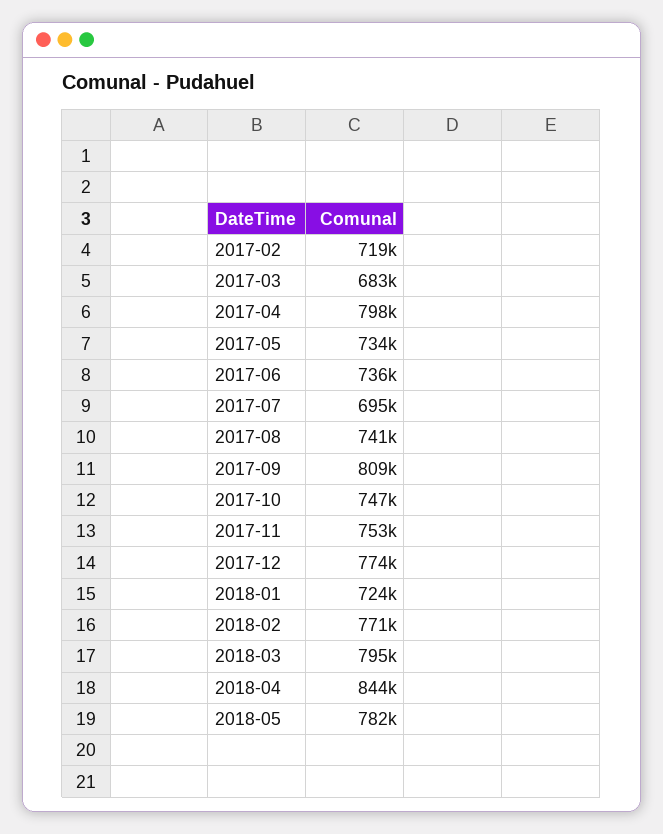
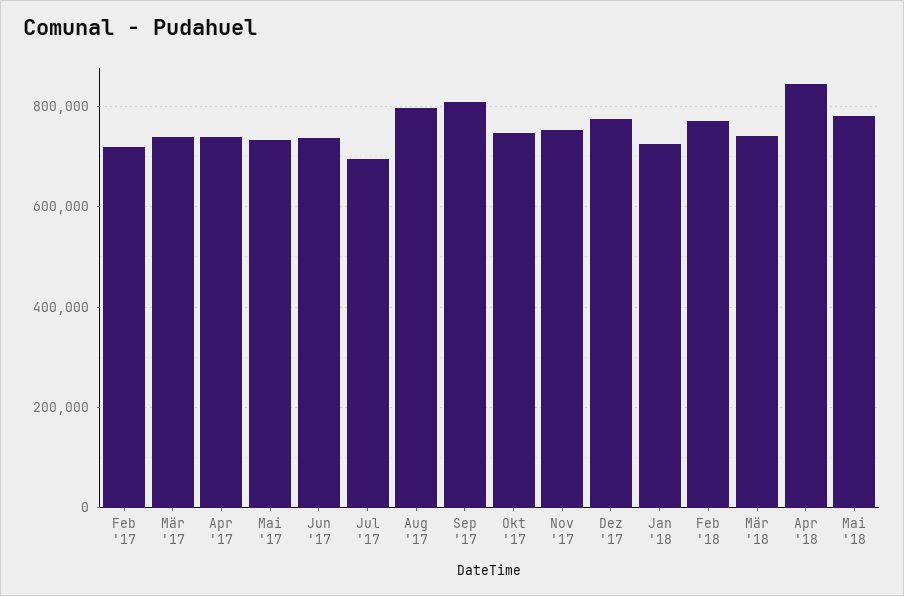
2017-03: 683000 -> 740000
2017-04: 798000 -> 740000
2017-08: 741000 -> 800000
2018-03: 795000 -> 740000

